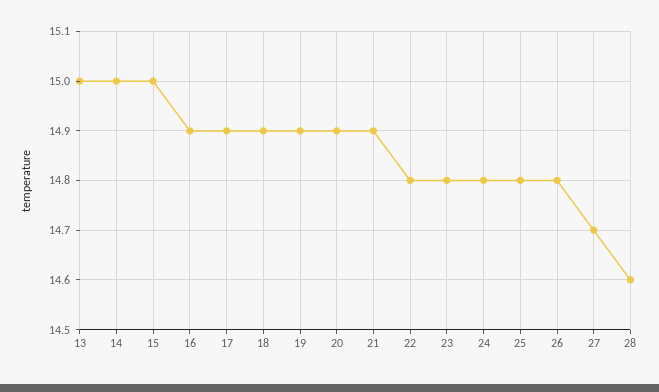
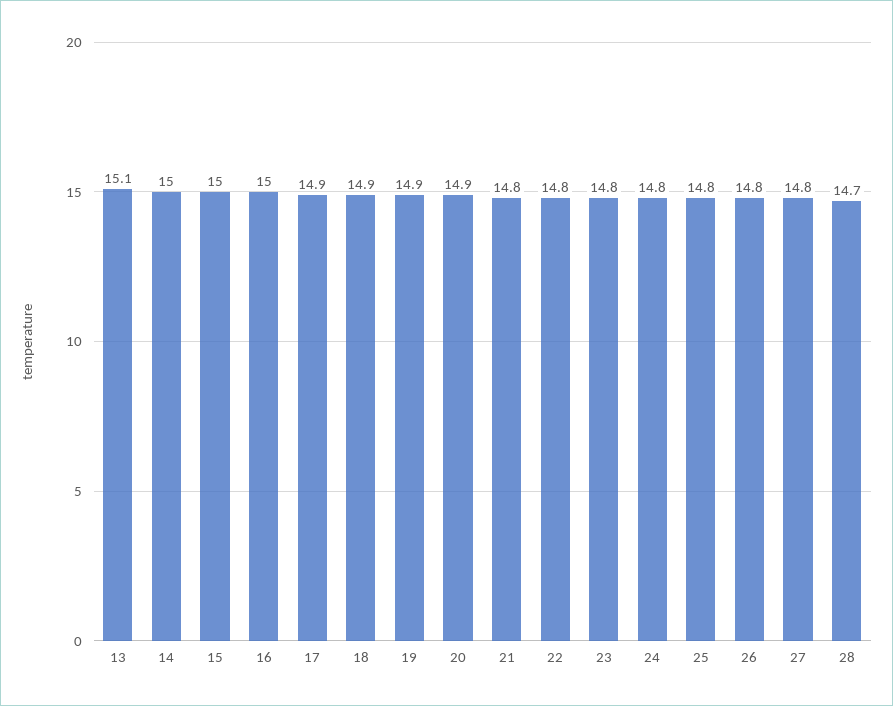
13: 15 -> 15.1
16: 14.9 -> 15
21: 14.9 -> 14.8
27: 14.7 -> 14.8
28: 14.6 -> 14.7

